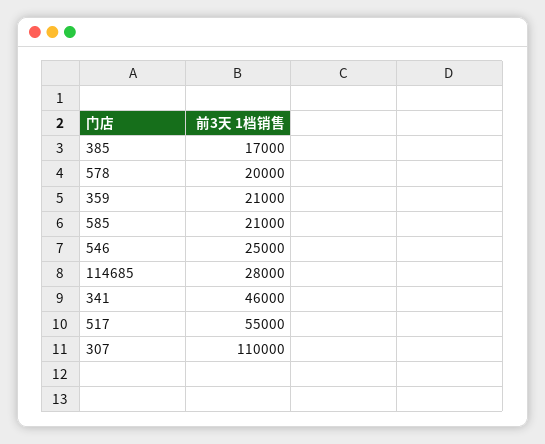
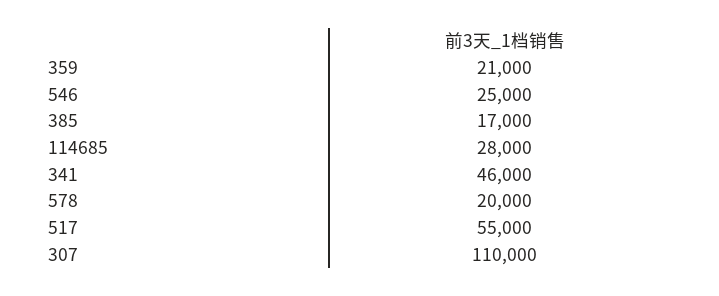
585: 21000 -> none

